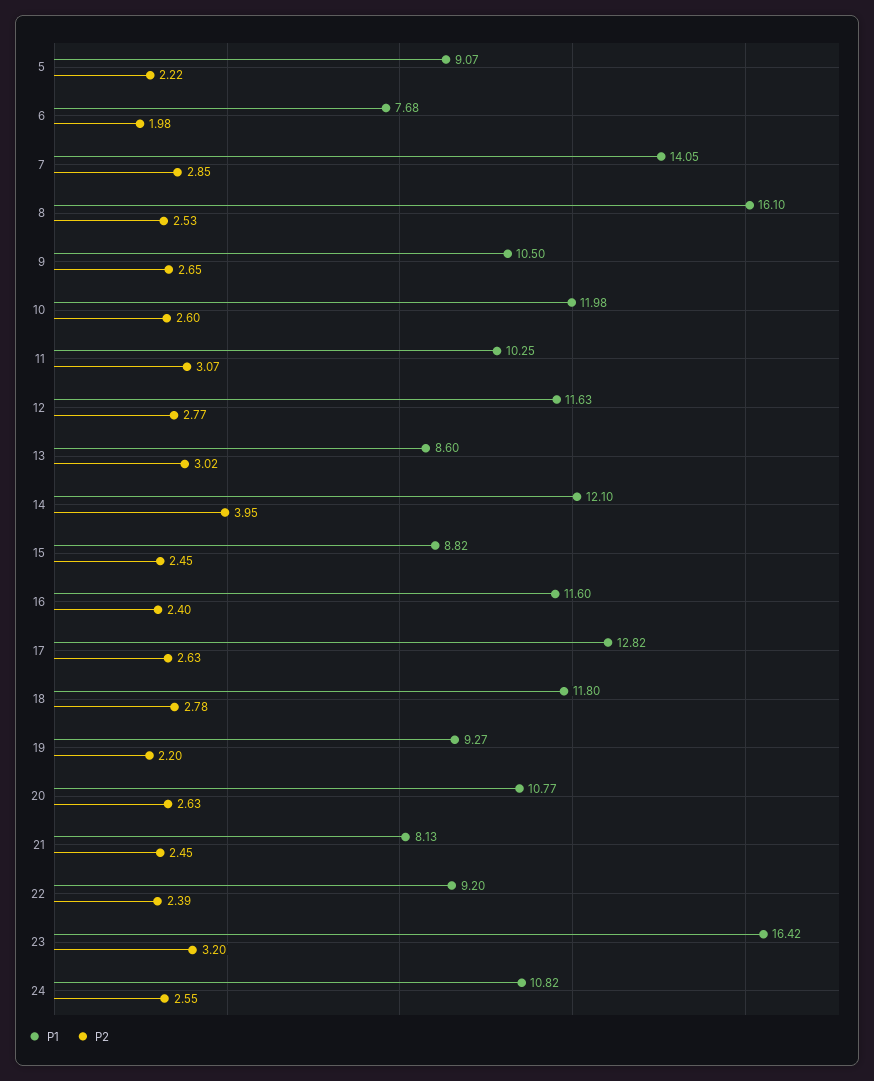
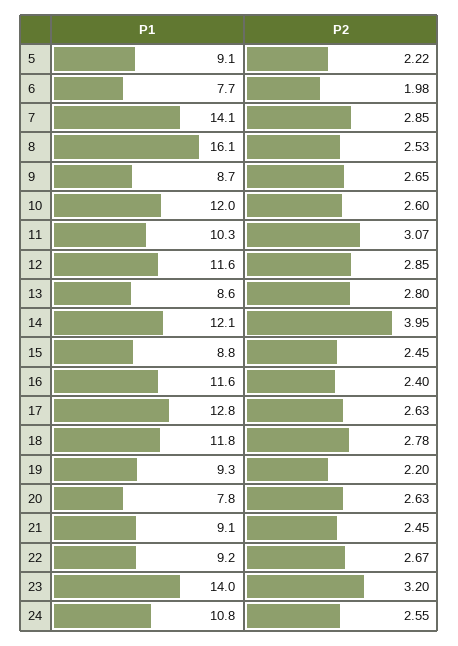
P1, 9: 10.5 -> 8.7
P2, 12: 2.77 -> 2.85
P2, 13: 3.02 -> 2.8
P1, 20: 10.77 -> 7.8
P1, 21: 8.13 -> 9.1
P2, 22: 2.39 -> 2.67
P1, 23: 16.42 -> 14

